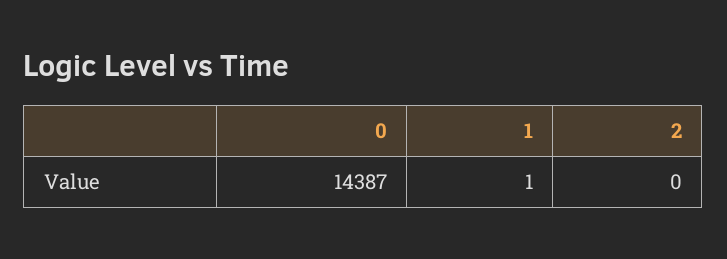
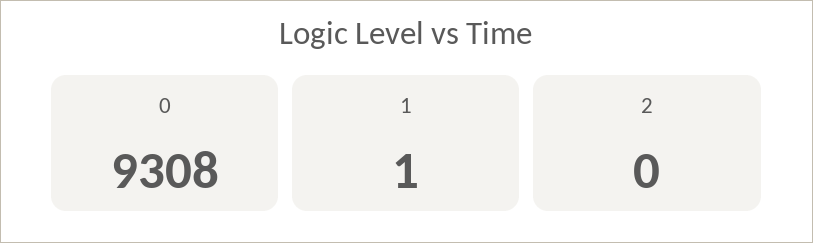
0: 14387 -> 9308

